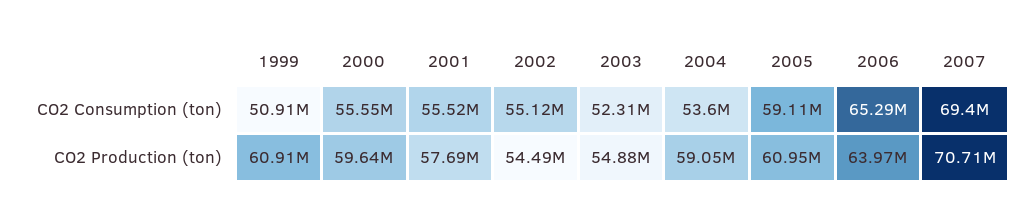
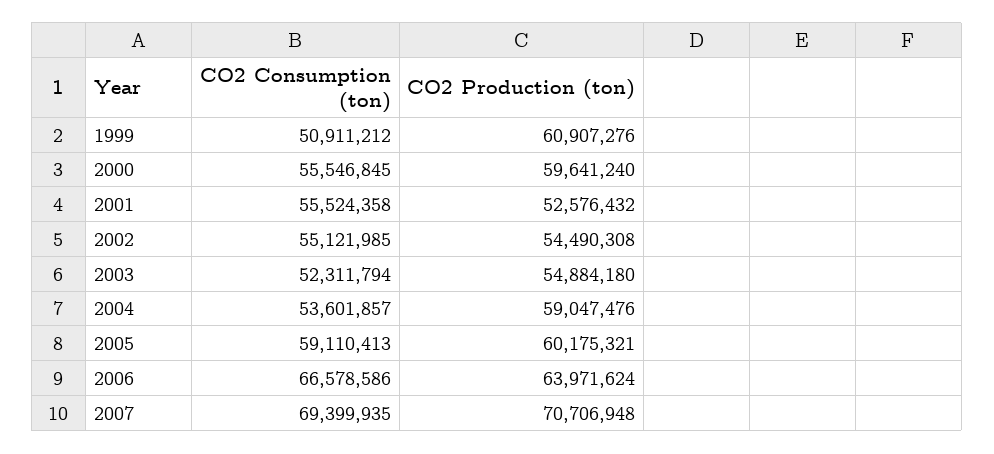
2006, CO2 Consumption (ton): 65290000 -> 66578586
2001, CO2 Production (ton): 57690000 -> 52576432
2005, CO2 Production (ton): 60950000 -> 60175321

